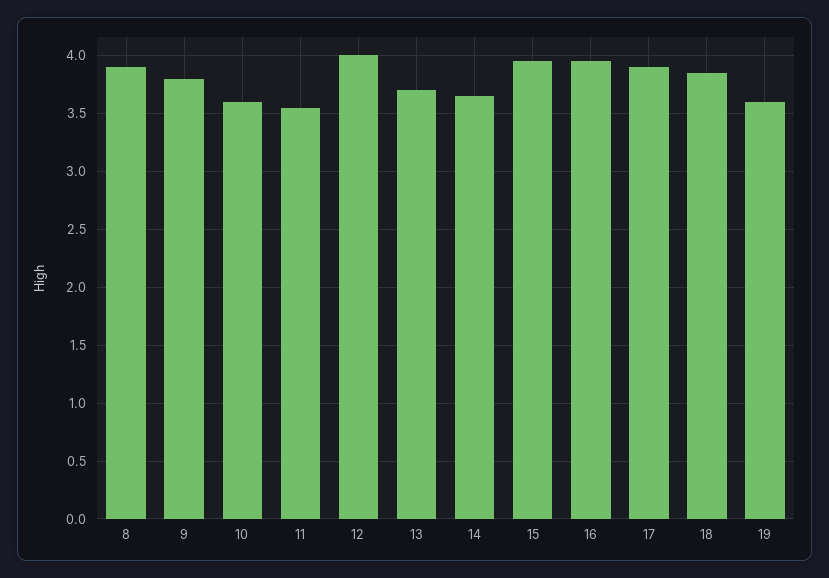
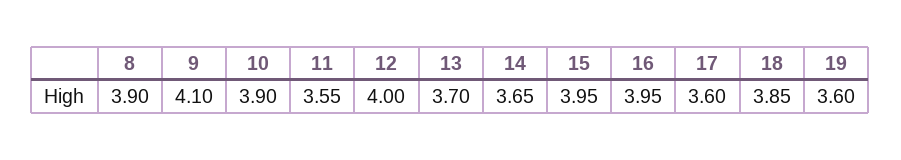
9: 3.8 -> 4.1
10: 3.6 -> 3.9
17: 3.9 -> 3.6

